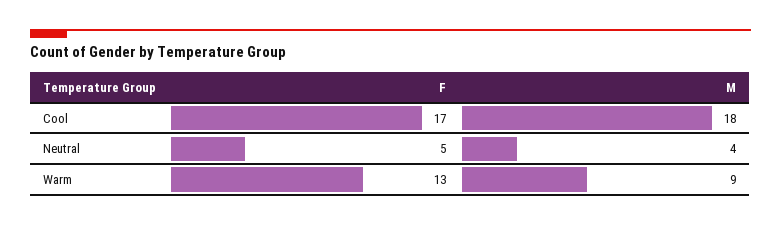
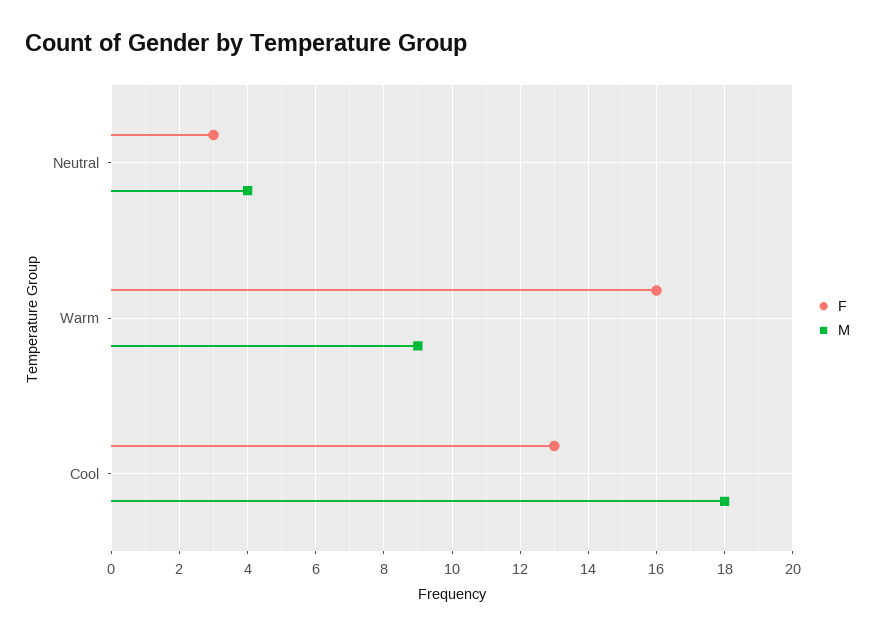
F, Cool: 17 -> 13
F, Neutral: 5 -> 3
F, Warm: 13 -> 16

